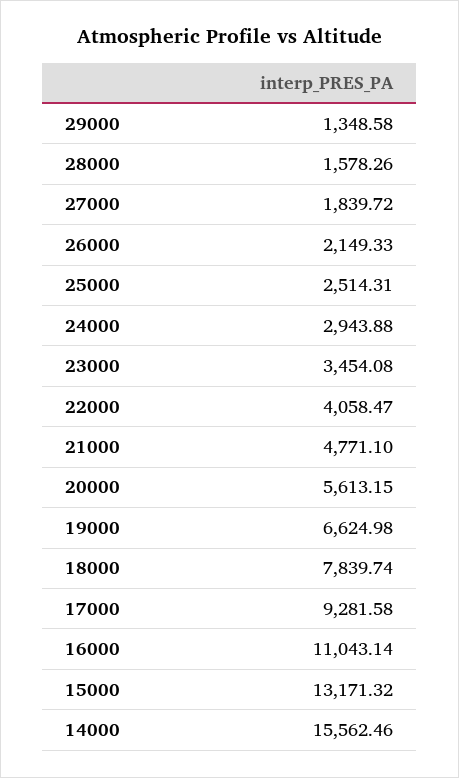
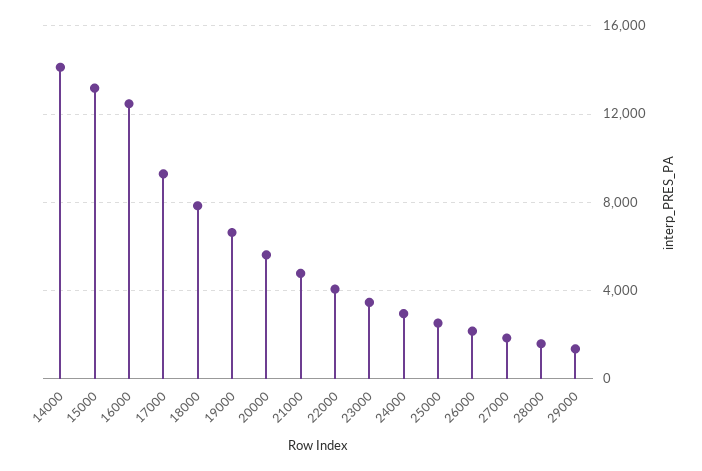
16000: 11043.14 -> 12500
14000: 15562.46 -> 14000

